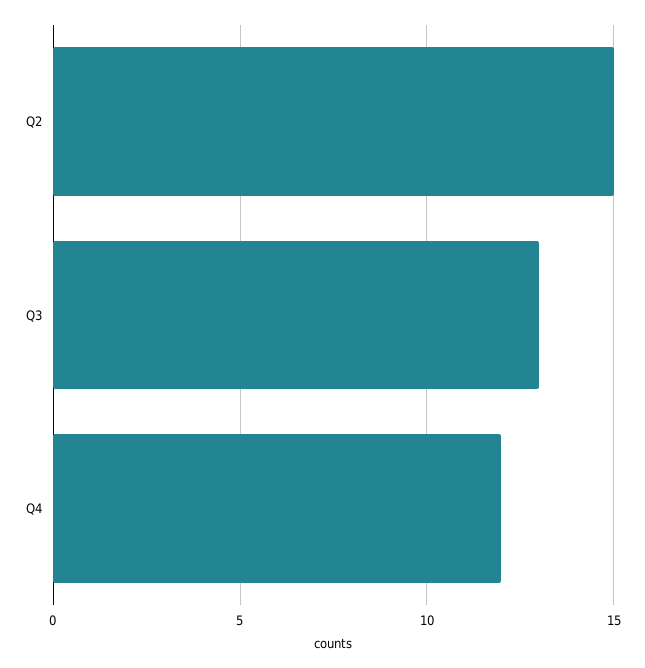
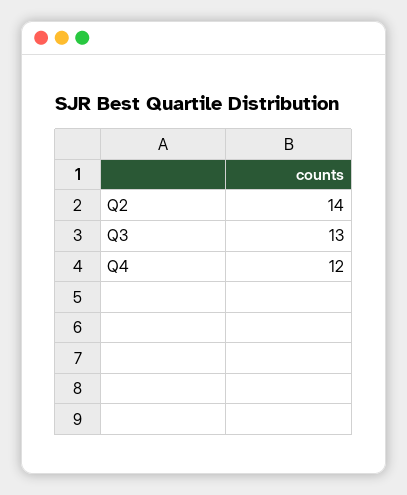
Q2: 15 -> 14

